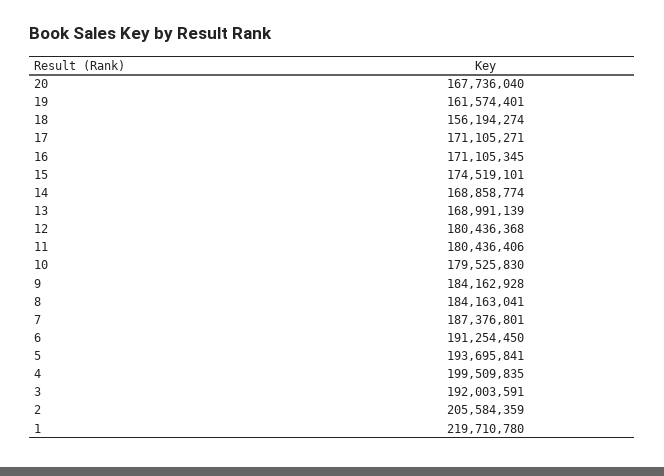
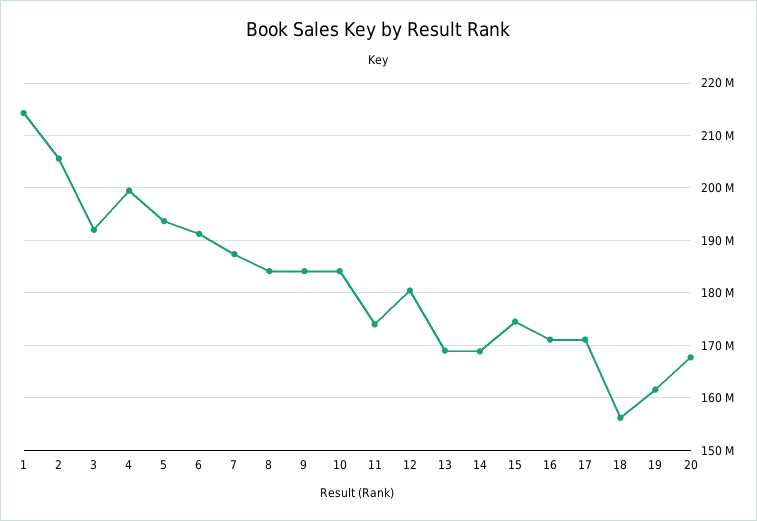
11: 180436406 -> 174000000
10: 179525830 -> 184000000
1: 219710780 -> 214000000

